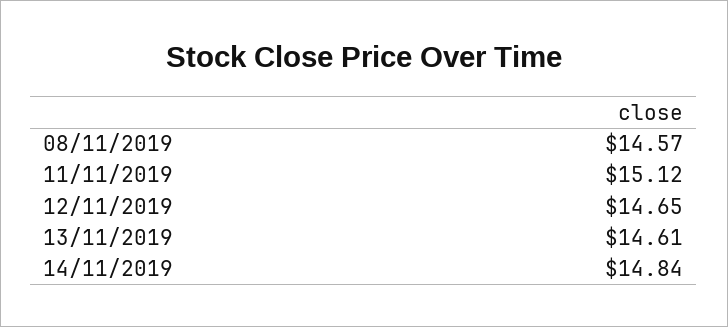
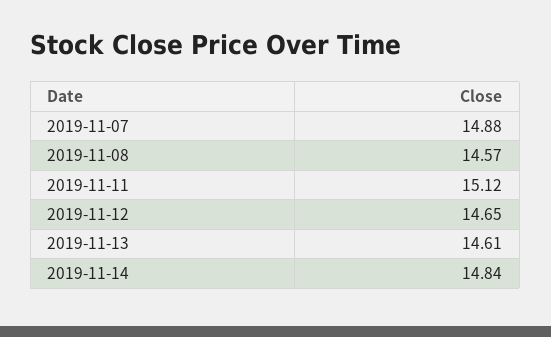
2019-11-07: none -> 14.88

